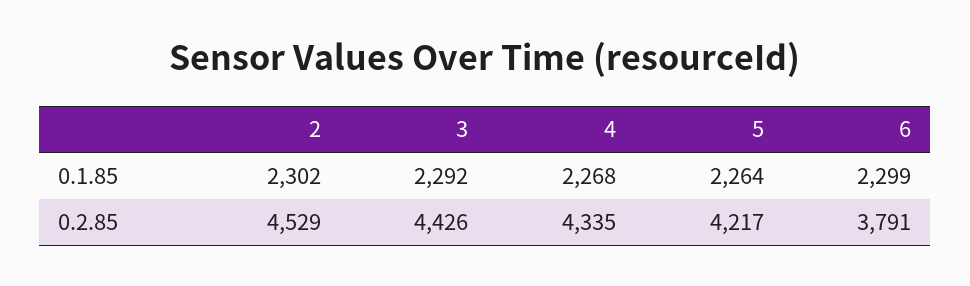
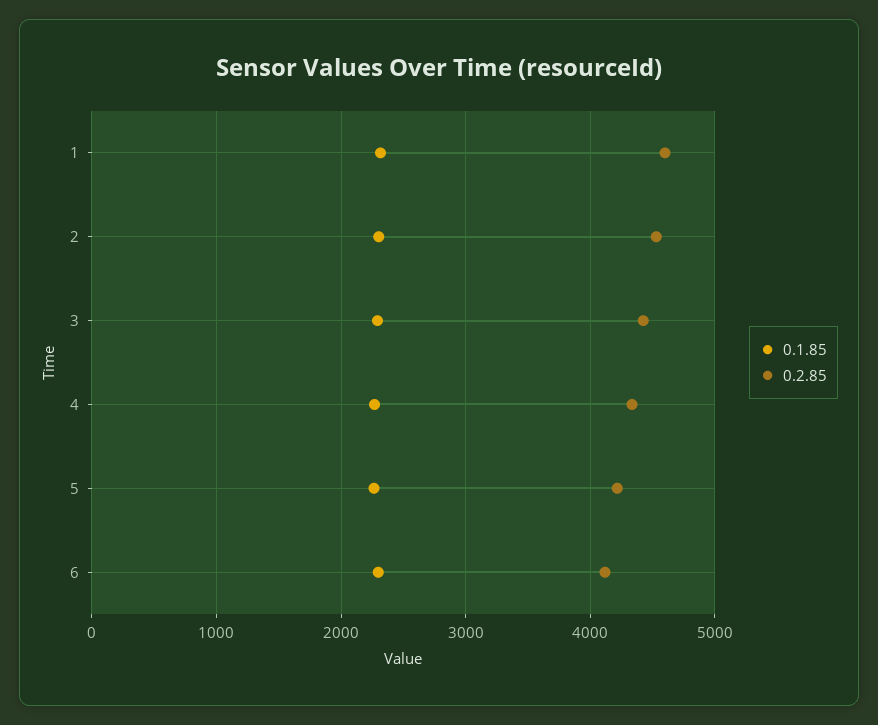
0.2.85, 6: 3791 -> 4100
0.1.85, 1: none -> 2300
0.2.85, 1: none -> 4600

